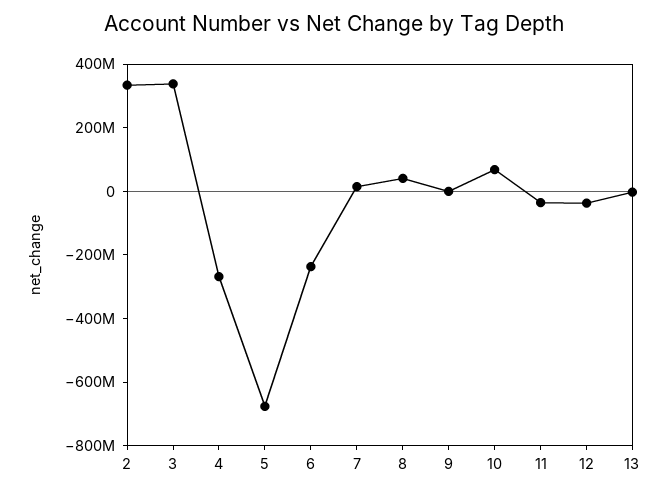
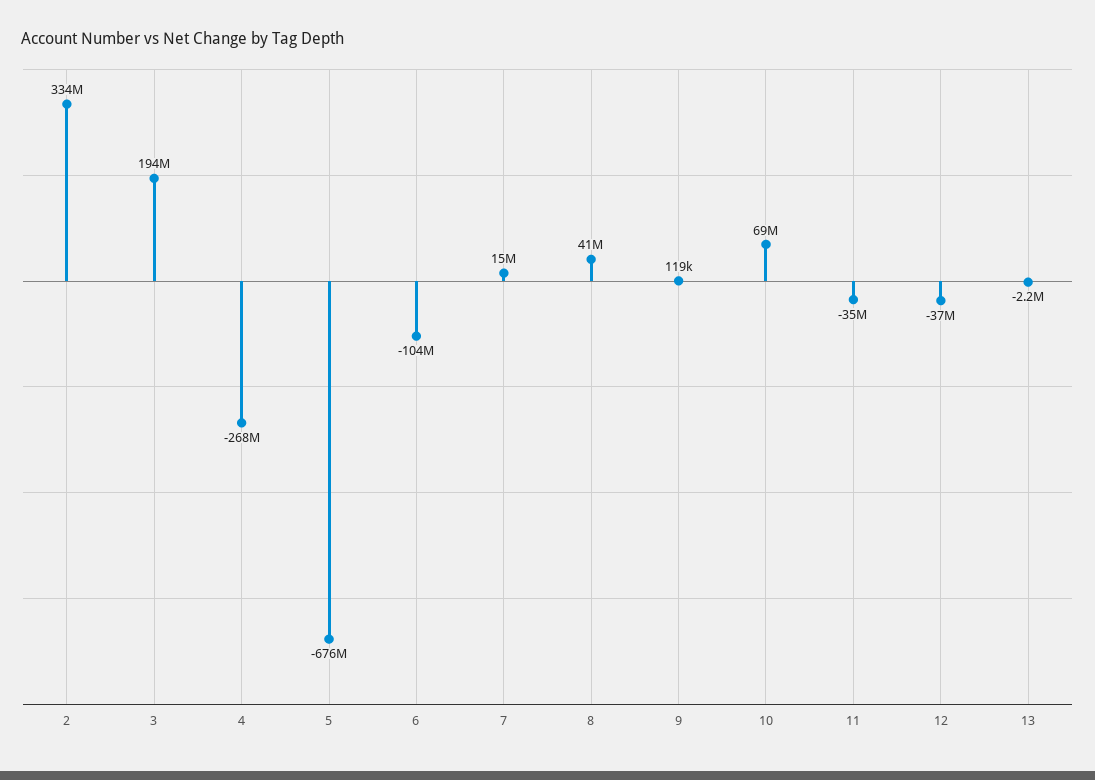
3: 350000000 -> 194000000
6: -250000000 -> -104000000

